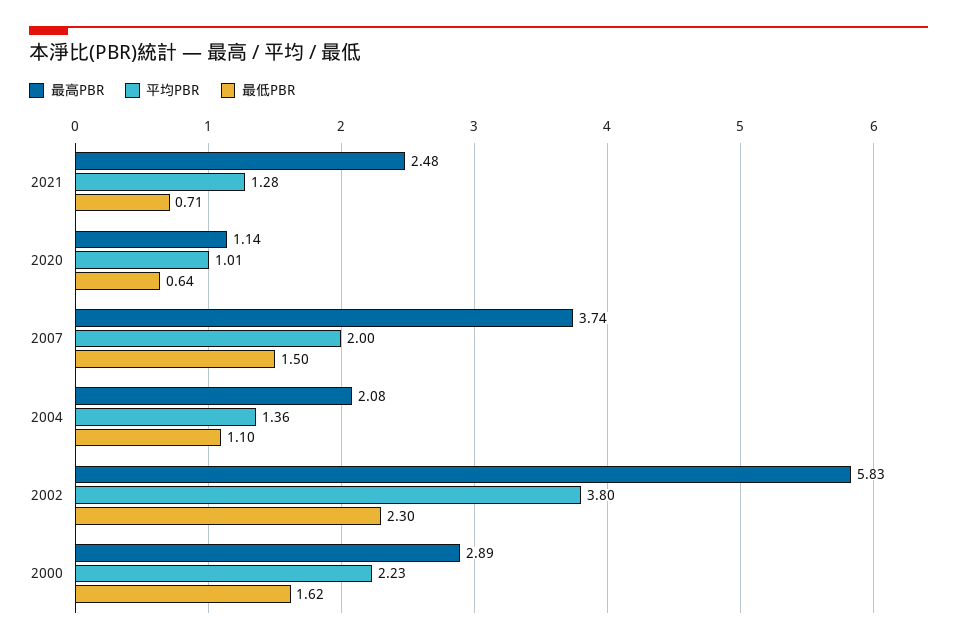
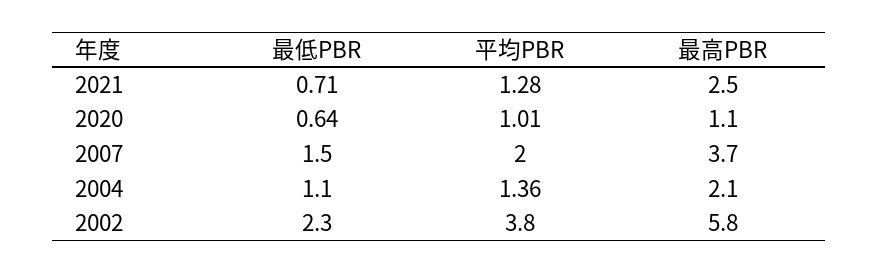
最高PBR, 2000: 2.89 -> none
平均PBR, 2000: 2.23 -> none
最低PBR, 2000: 1.62 -> none

